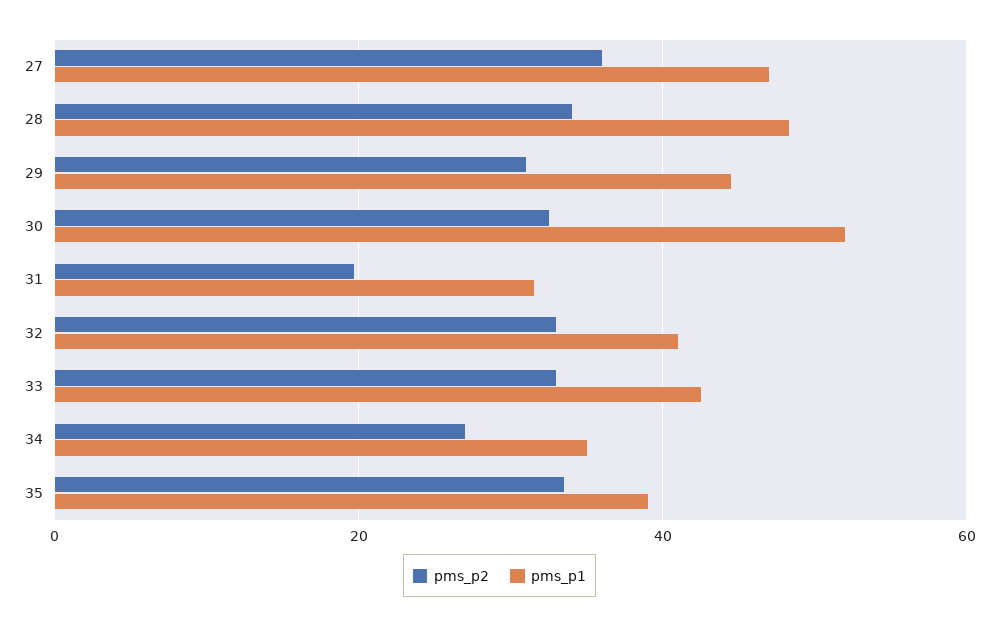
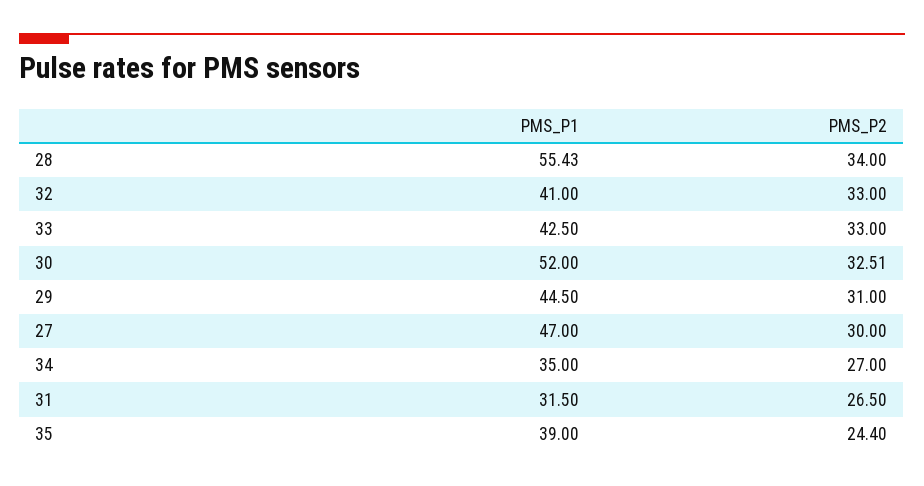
pms_p2, 27: 36 -> 30
pms_p1, 28: 48 -> 55.43
pms_p2, 31: 20 -> 26.5
pms_p2, 35: 34 -> 24.4

